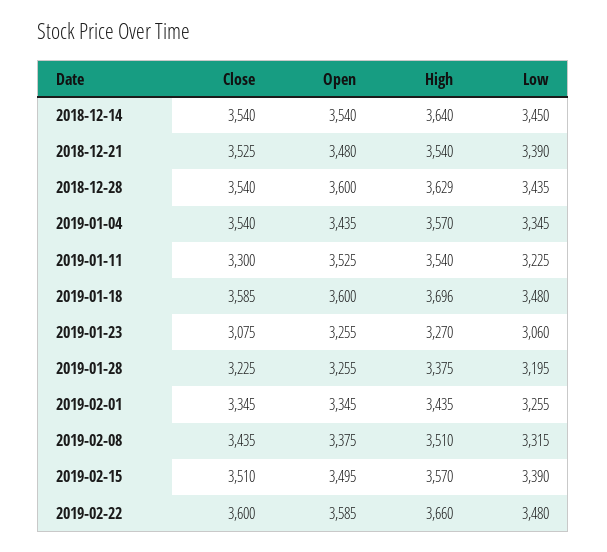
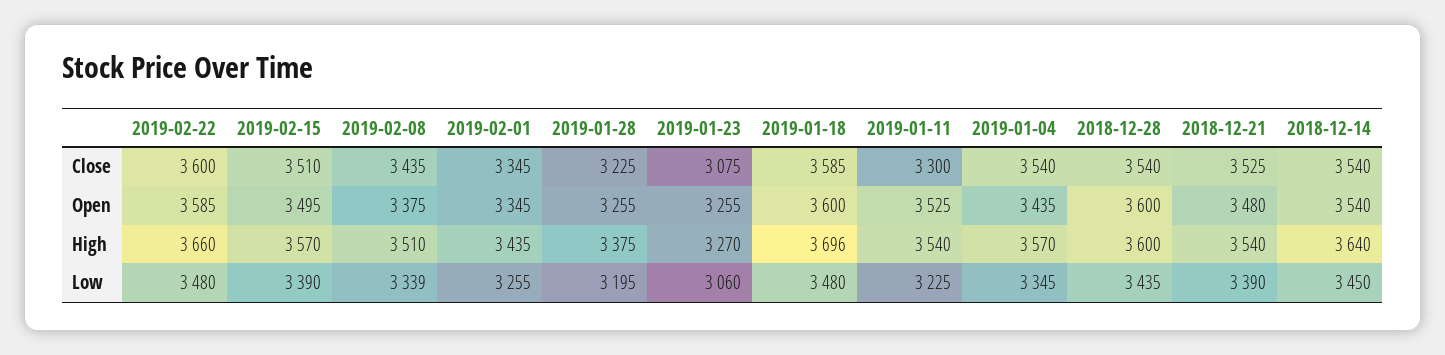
High, 2018-12-28: 3629 -> 3600
Low, 2019-02-08: 3315 -> 3339

